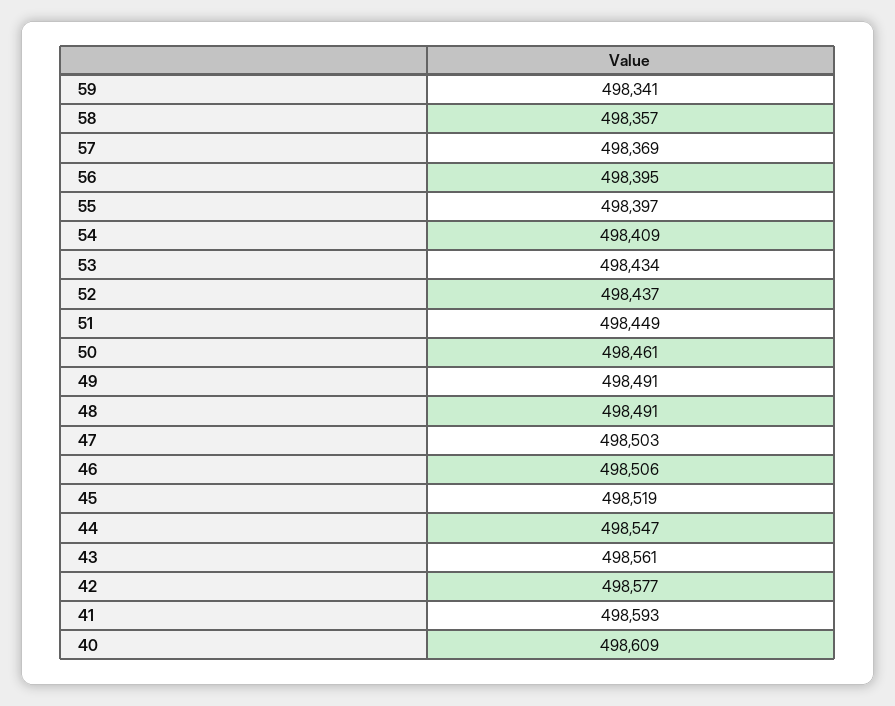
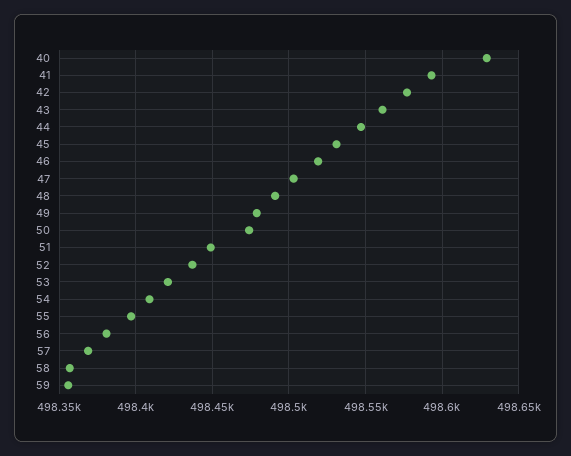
59: 498341 -> 498355
56: 498395 -> 498380
53: 498434 -> 498420
50: 498461 -> 498475
49: 498491 -> 498480
46: 498506 -> 498520
45: 498519 -> 498530
40: 498609 -> 498630

